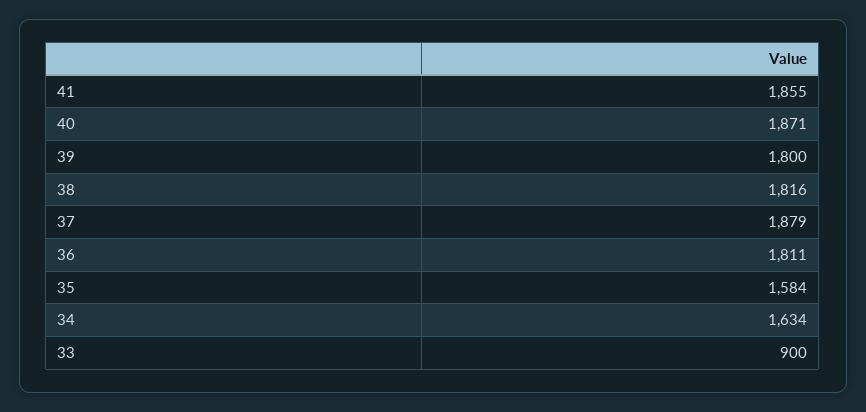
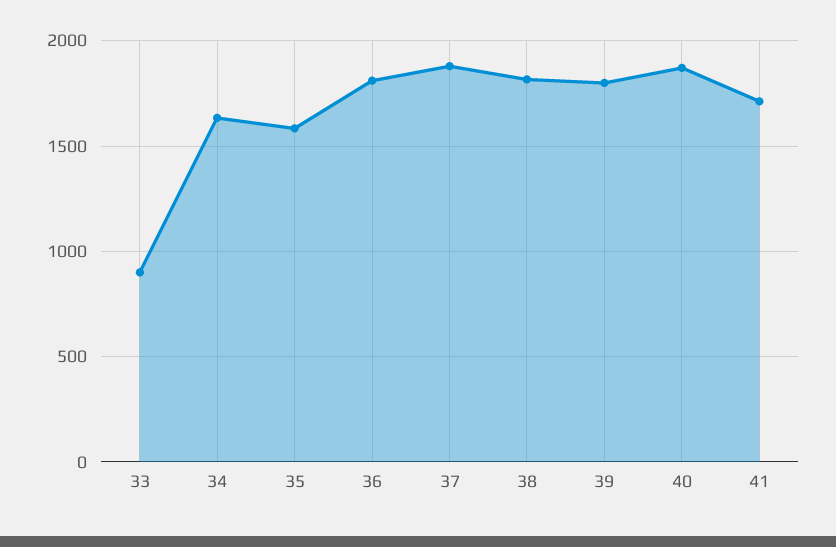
41: 1855 -> 1700

